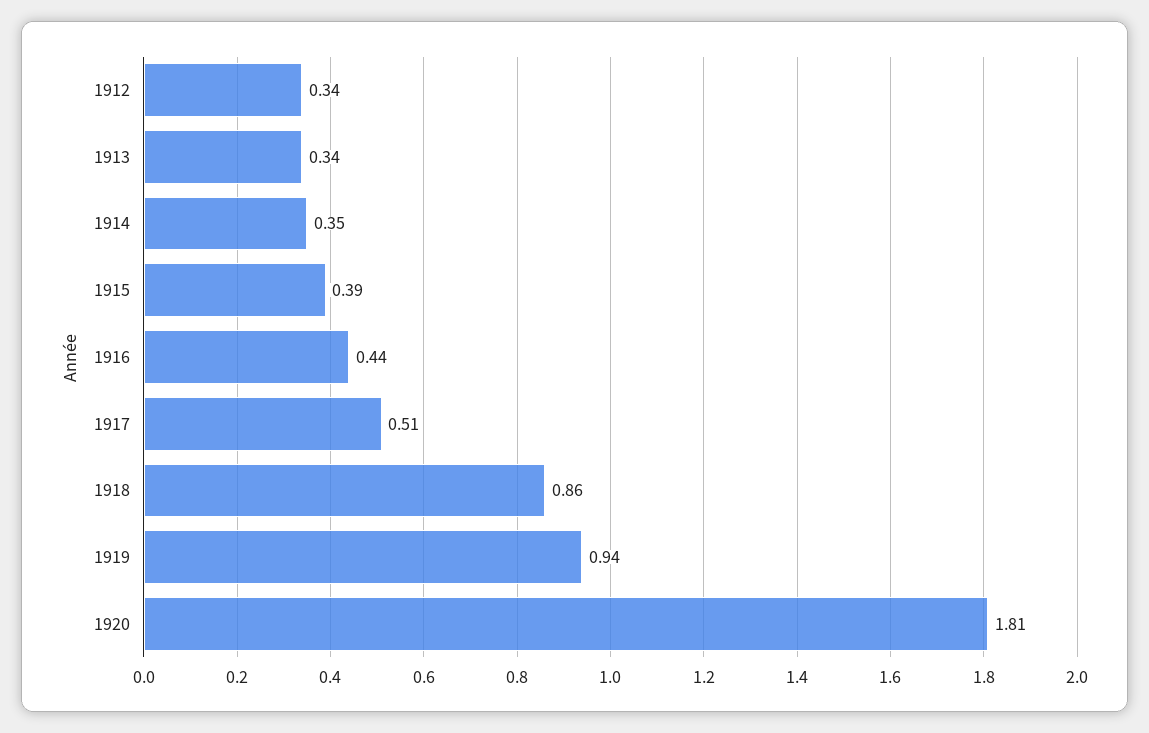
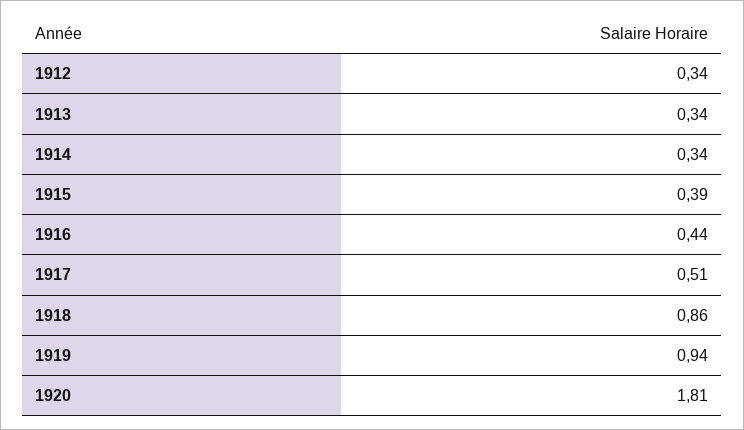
1914: 0.35 -> 0.34

